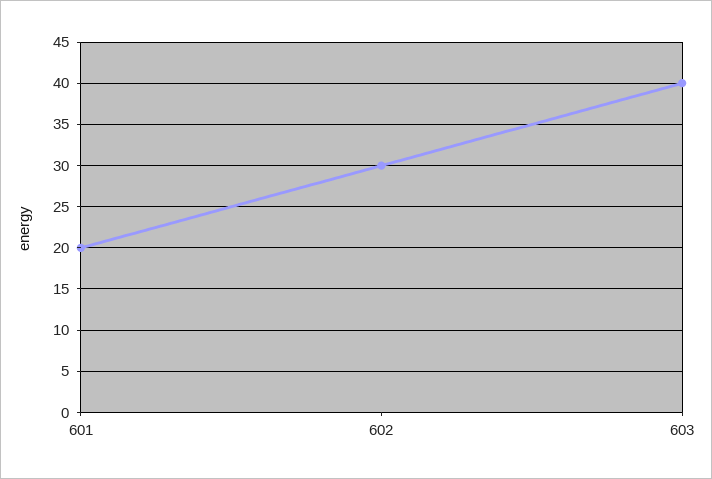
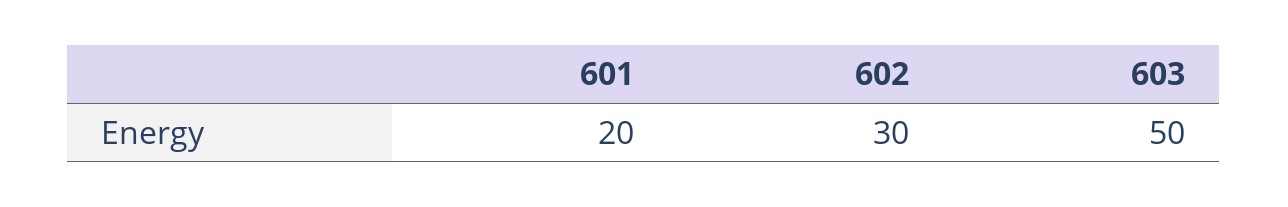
603: 40 -> 50

